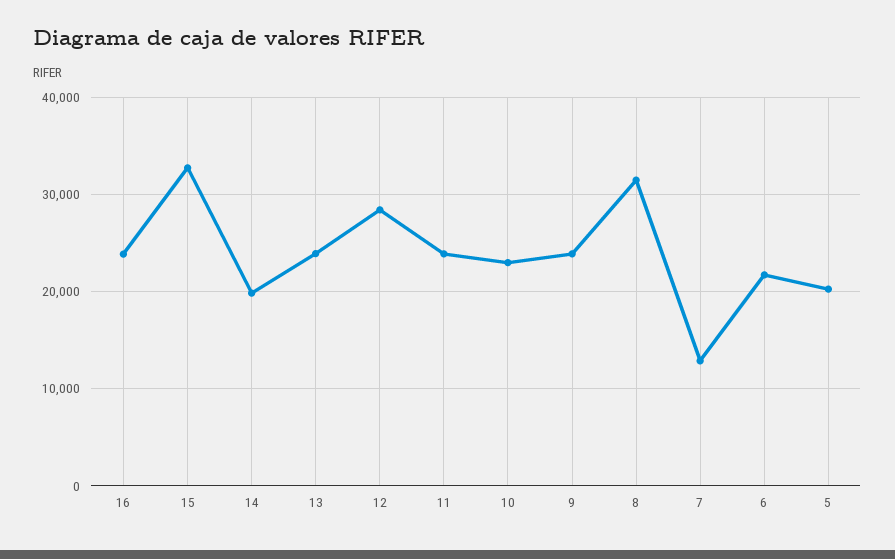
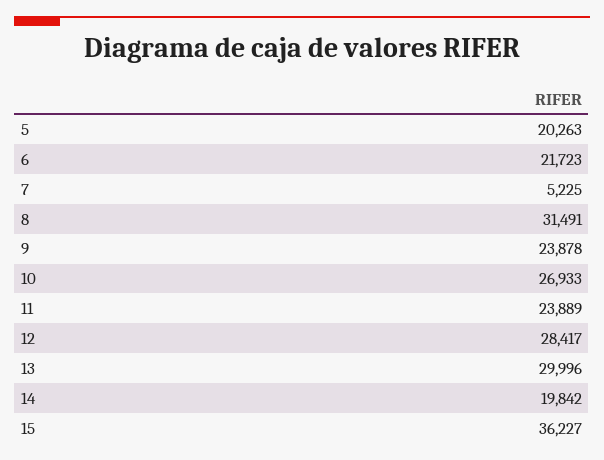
16: 24000 -> none
15: 33000 -> 36227
13: 24000 -> 29996
10: 23000 -> 26933
7: 13000 -> 5225

